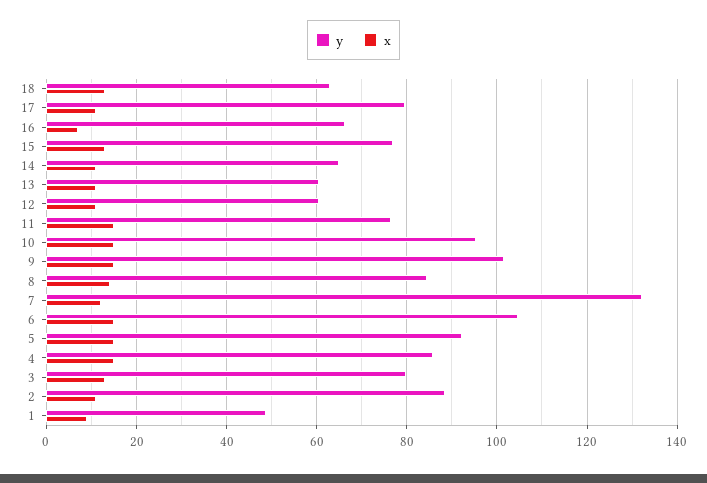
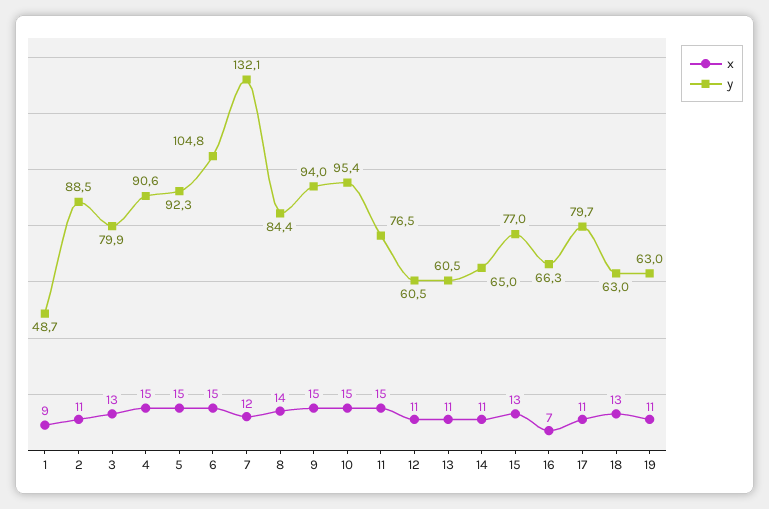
y, 9: 102 -> 94
y, 4: 86 -> 90.6
x, 19: none -> 11
y, 19: none -> 63

